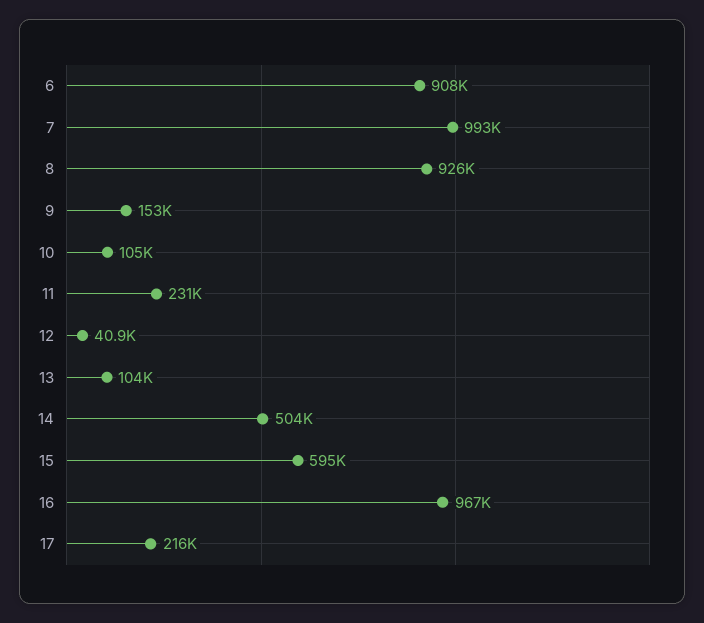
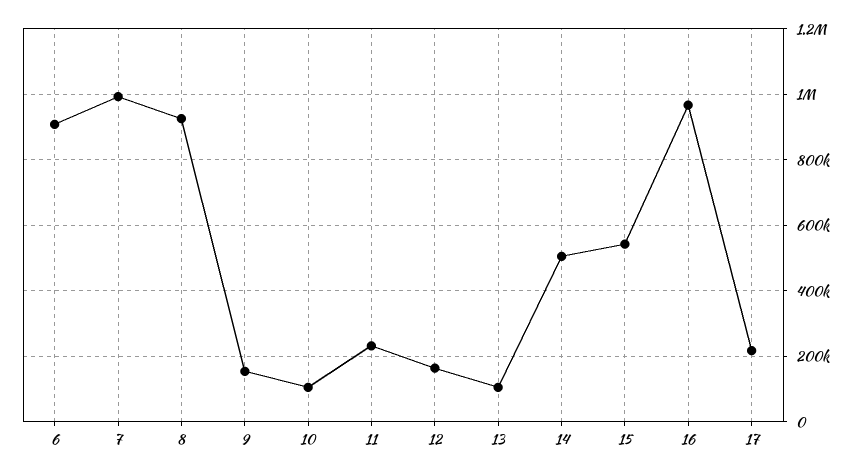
12: 40900 -> 160000
15: 595000 -> 540000

